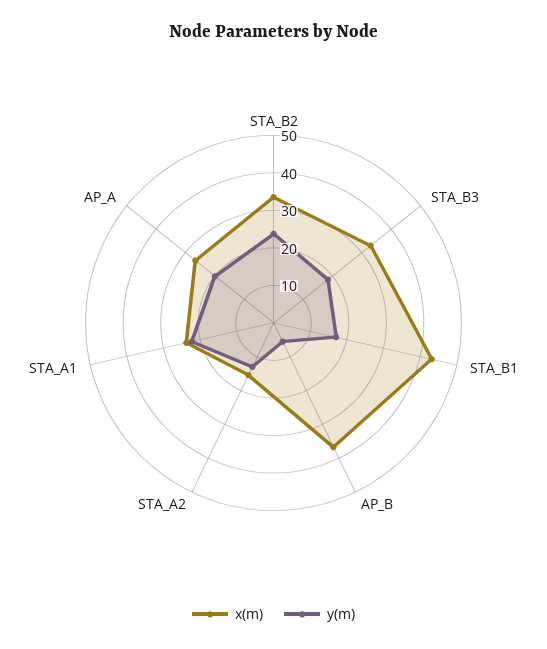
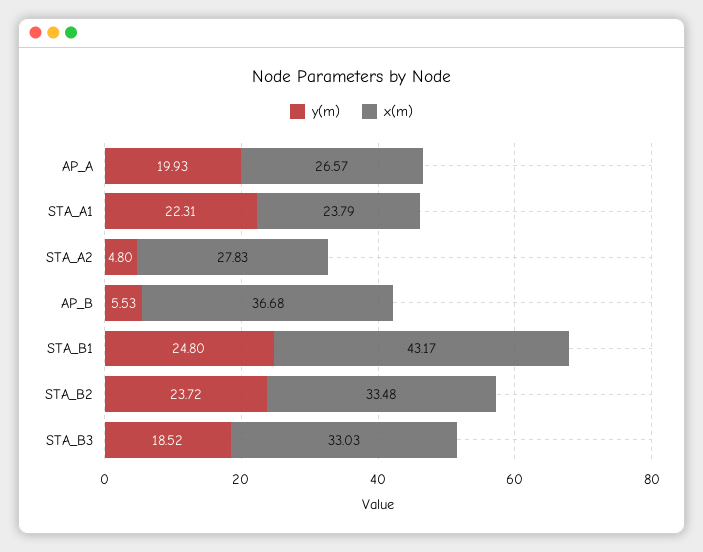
y(m), STA_B1: 17.5 -> 24.8
x(m), STA_A2: 15 -> 27.83
y(m), STA_A2: 12.5 -> 4.8

